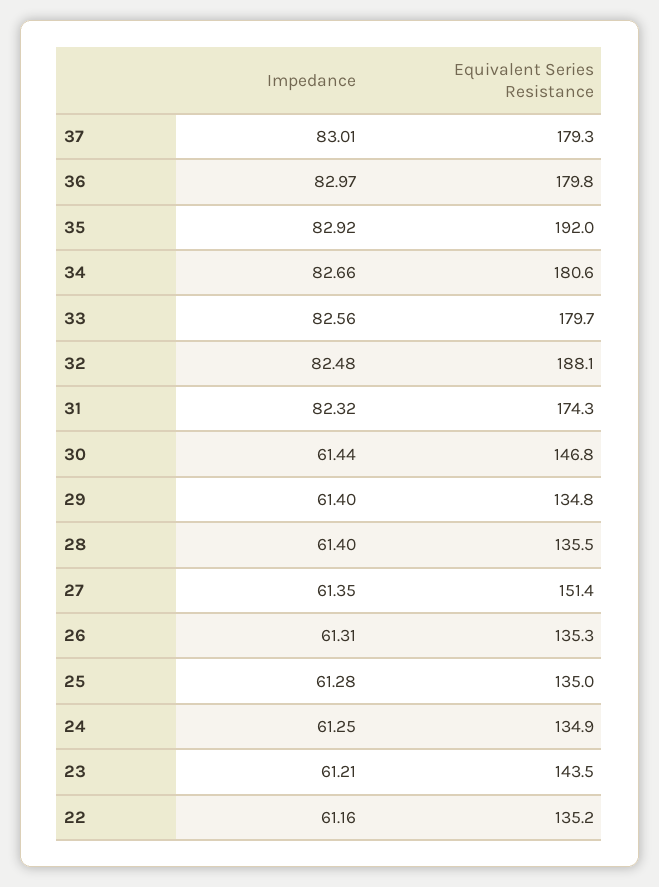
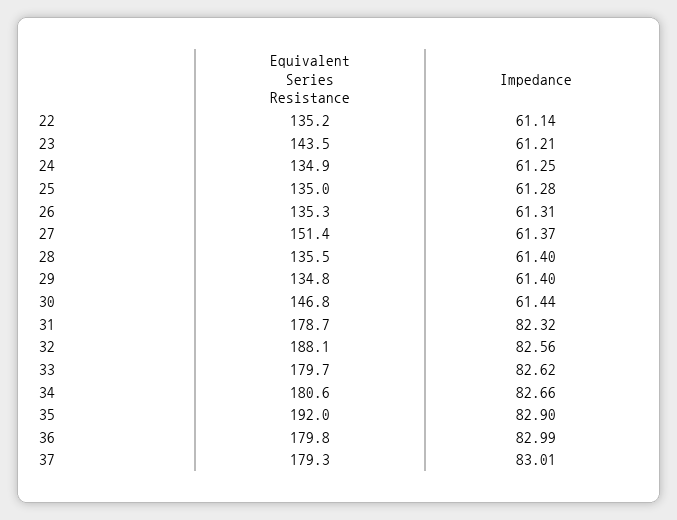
Impedance, 36: 82.97 -> 82.99
Impedance, 35: 82.92 -> 82.9
Impedance, 33: 82.56 -> 82.62
Impedance, 32: 82.48 -> 82.56
Equivalent Series Resistance, 31: 174.3 -> 178.7
Impedance, 27: 61.35 -> 61.37
Impedance, 22: 61.16 -> 61.14

